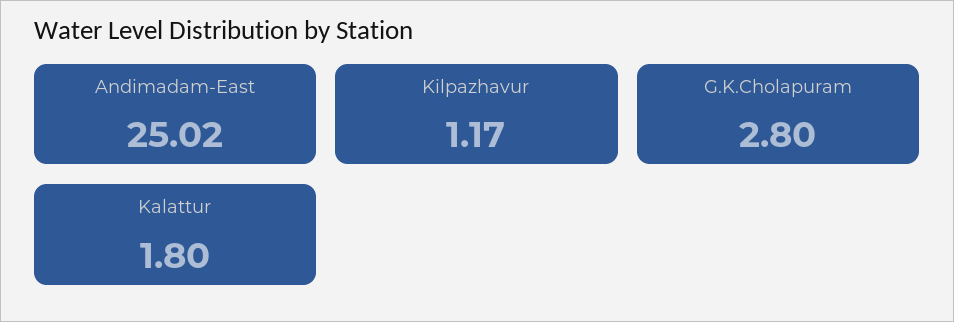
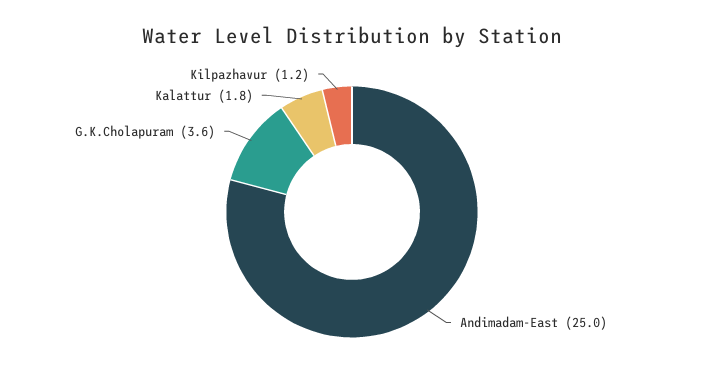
G.K.Cholapuram: 2.8 -> 3.6

